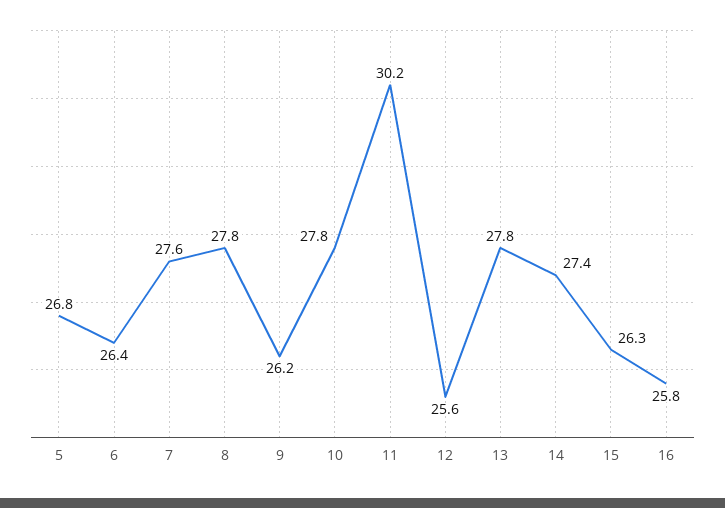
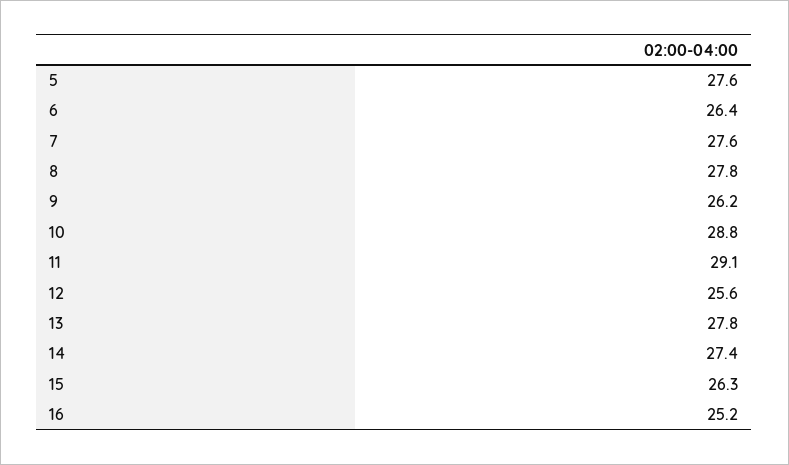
5: 26.8 -> 27.6
10: 27.8 -> 28.8
11: 30.2 -> 29.1
16: 25.8 -> 25.2

